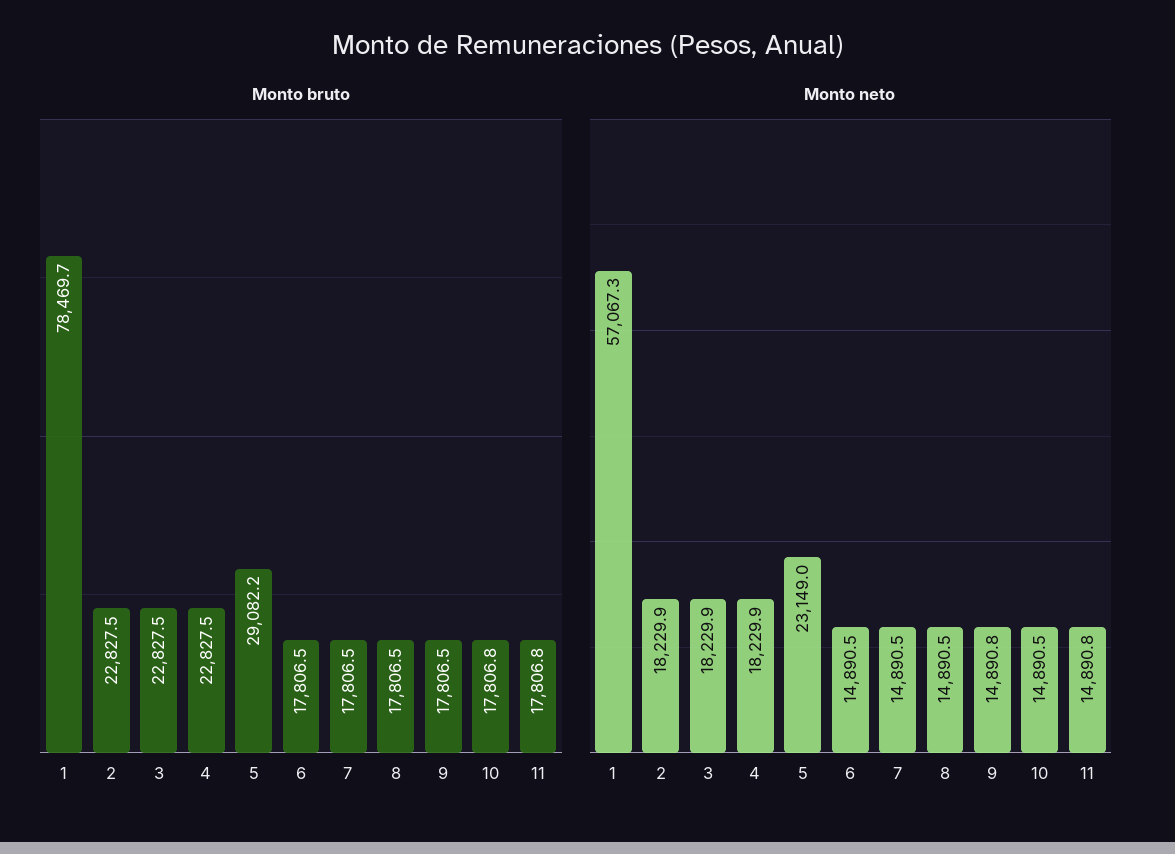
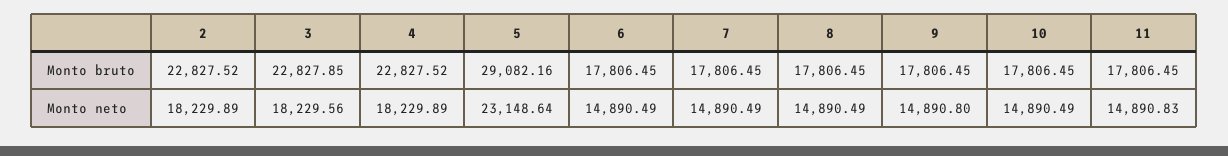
Monto bruto, 1: 78469.7 -> none
Monto bruto, 3: 22827.5 -> 22827.85
Monto bruto, 10: 17806.8 -> 17806.45
Monto bruto, 11: 17806.8 -> 17806.45
Monto neto, 1: 57067.3 -> none
Monto neto, 3: 18229.9 -> 18229.56
Monto neto, 5: 23149 -> 23148.64

